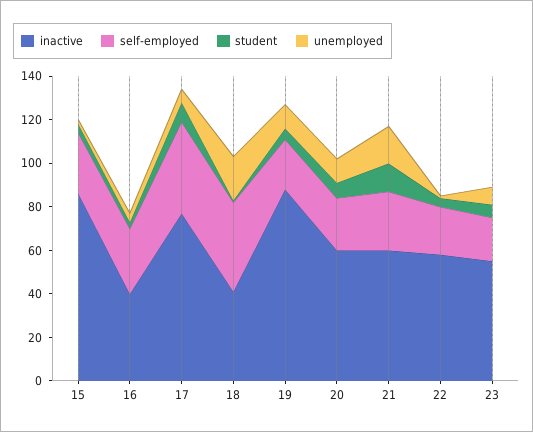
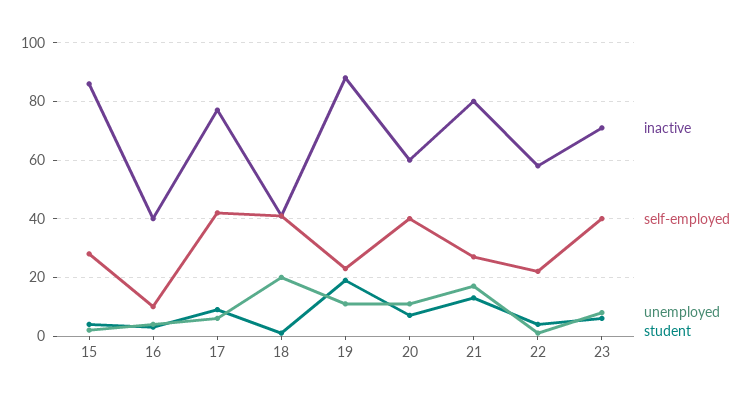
self-employed, 16: 30 -> 10
student, 19: 5 -> 20
self-employed, 20: 25 -> 40
inactive, 21: 60 -> 80
inactive, 23: 55 -> 70
self-employed, 23: 20 -> 40

